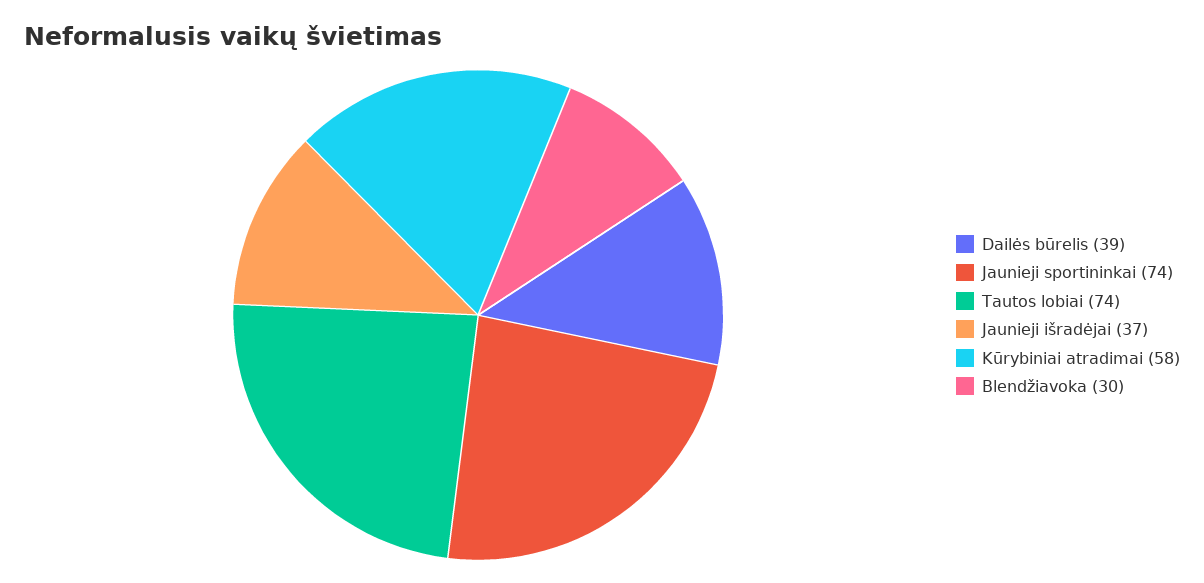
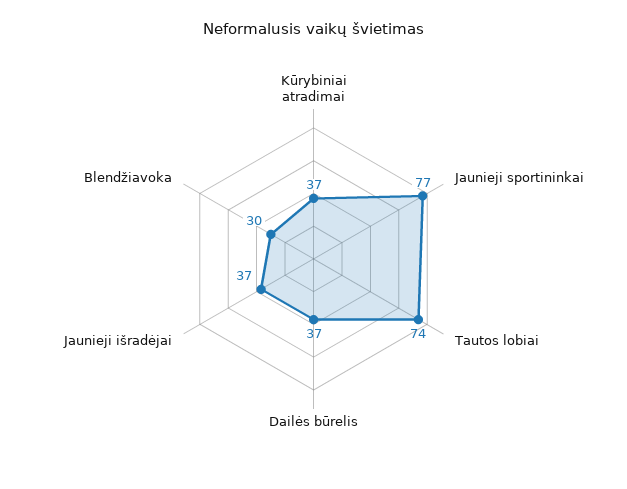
Dailės būrelis: 39 -> 37
Jaunieji sportininkai: 74 -> 77
Kūrybiniai atradimai: 58 -> 37

